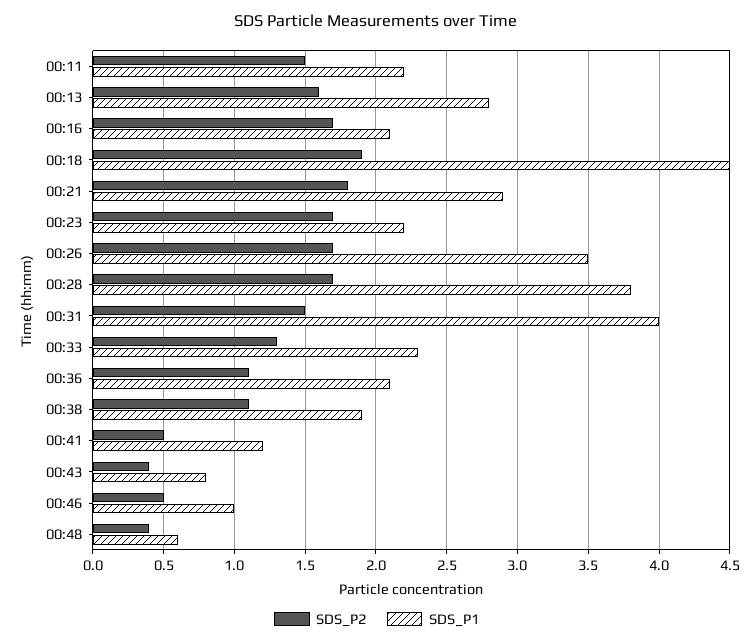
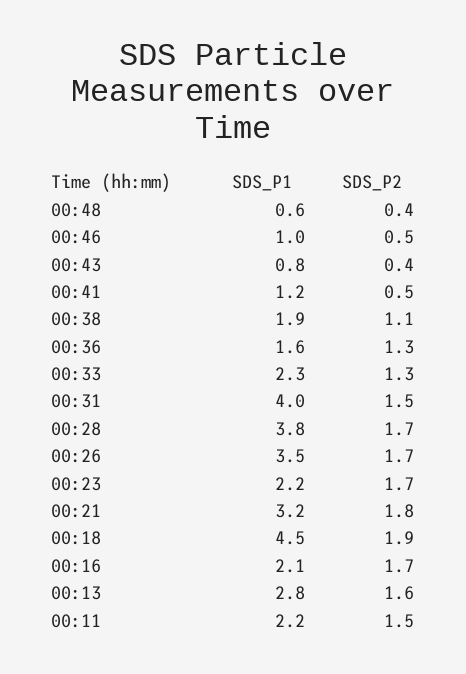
SDS_P1, 00:21: 2.9 -> 3.2
SDS_P2, 00:36: 1.1 -> 1.3
SDS_P1, 00:36: 2.1 -> 1.6

